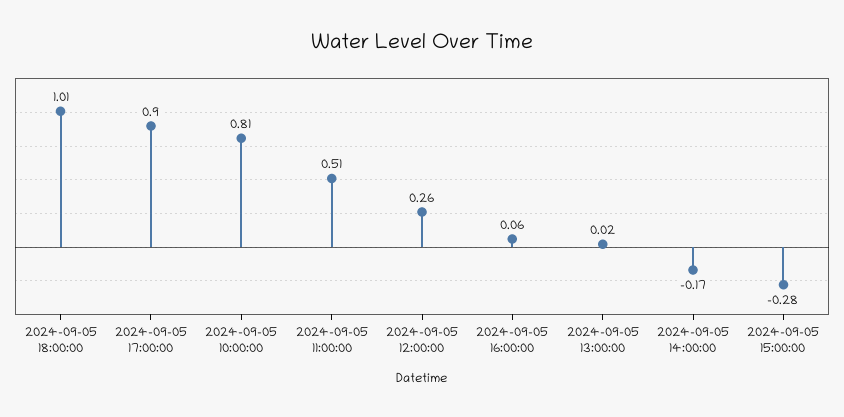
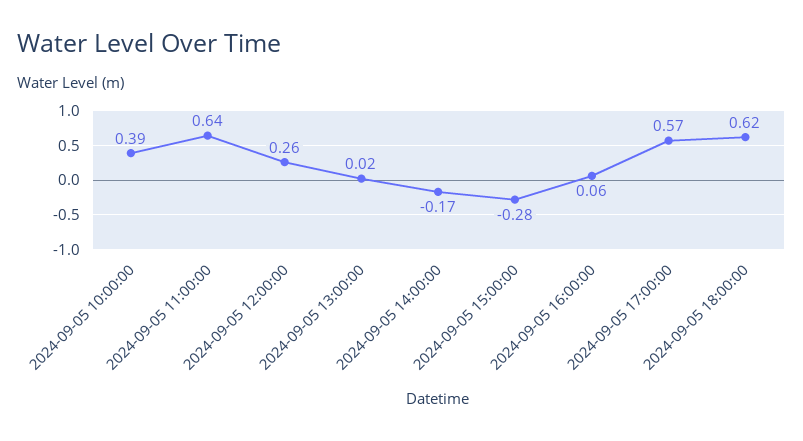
2024-09-05 18:00:00: 1.01 -> 0.62
2024-09-05 17:00:00: 0.9 -> 0.57
2024-09-05 10:00:00: 0.81 -> 0.39
2024-09-05 11:00:00: 0.51 -> 0.64

